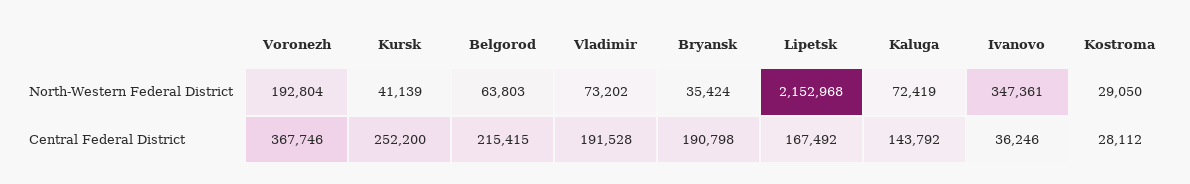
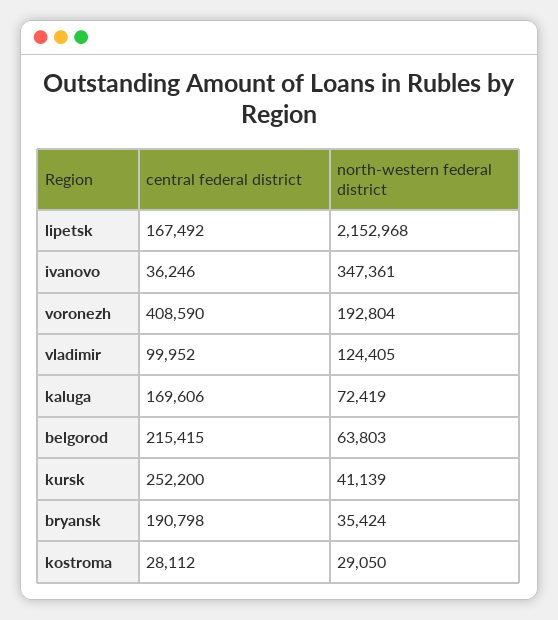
Vladimir, North-Western Federal District: 73202 -> 124405
Voronezh, Central Federal District: 367746 -> 408590
Vladimir, Central Federal District: 191528 -> 99952
Kaluga, Central Federal District: 143792 -> 169606

